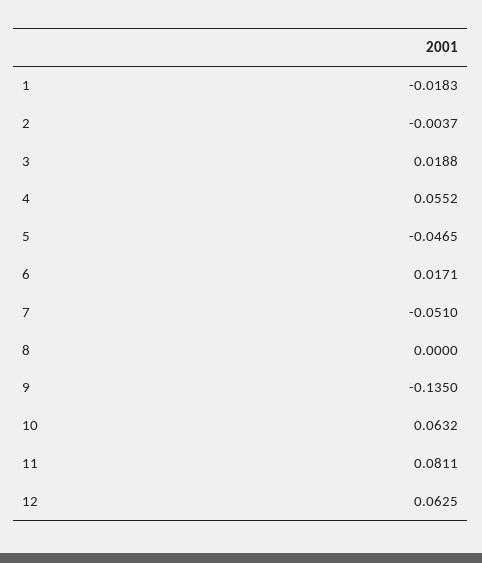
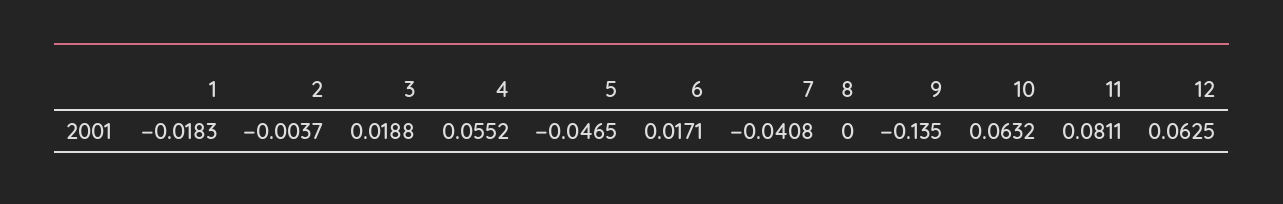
7: -0.051 -> -0.0408

